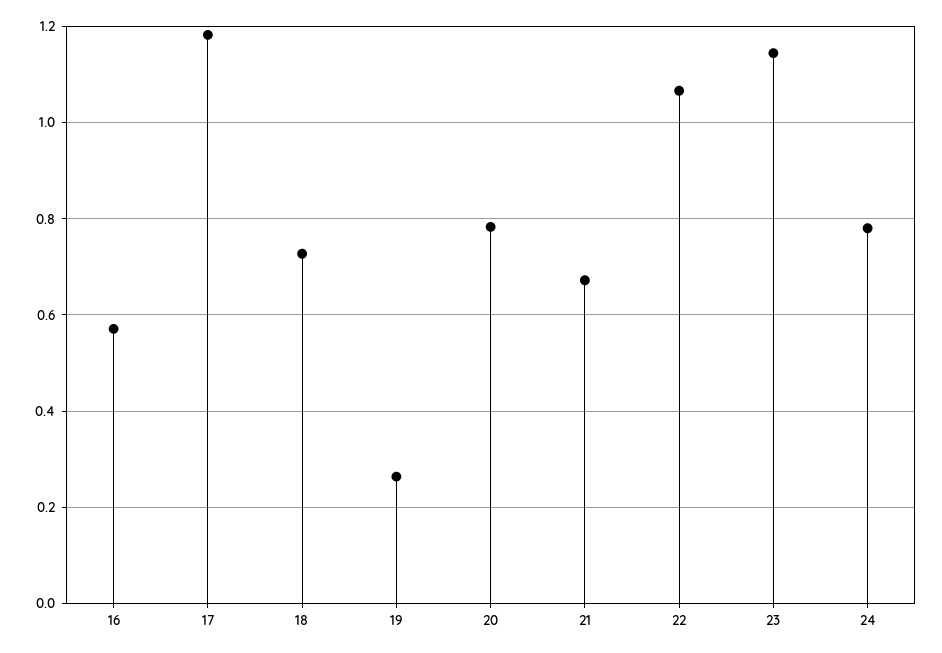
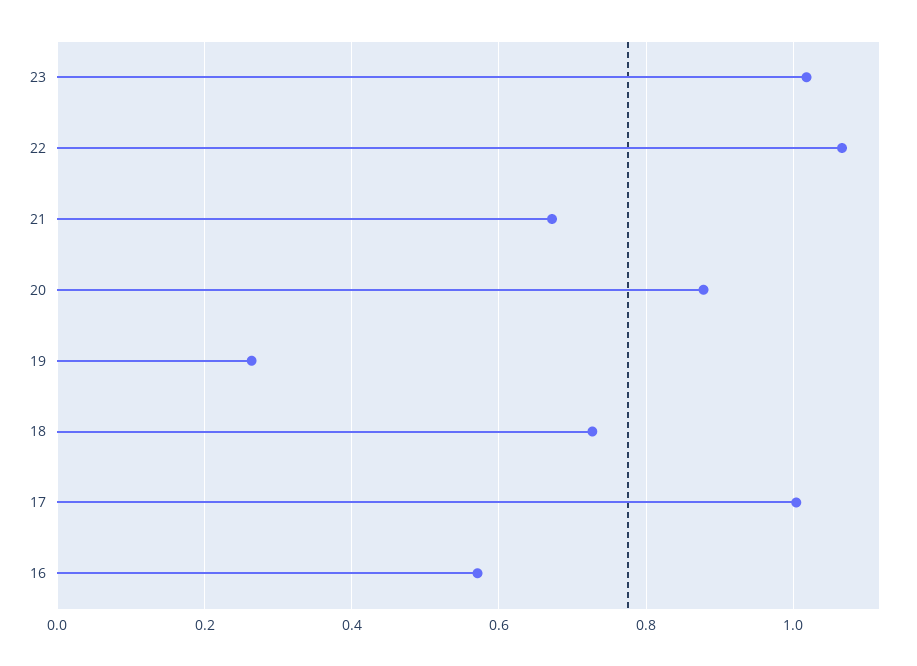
17: 1.18 -> 1
20: 0.78 -> 0.88
23: 1.14 -> 1.02
24: 0.78 -> none

